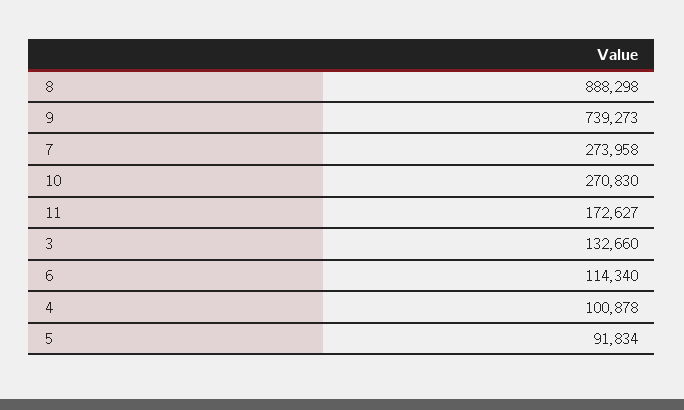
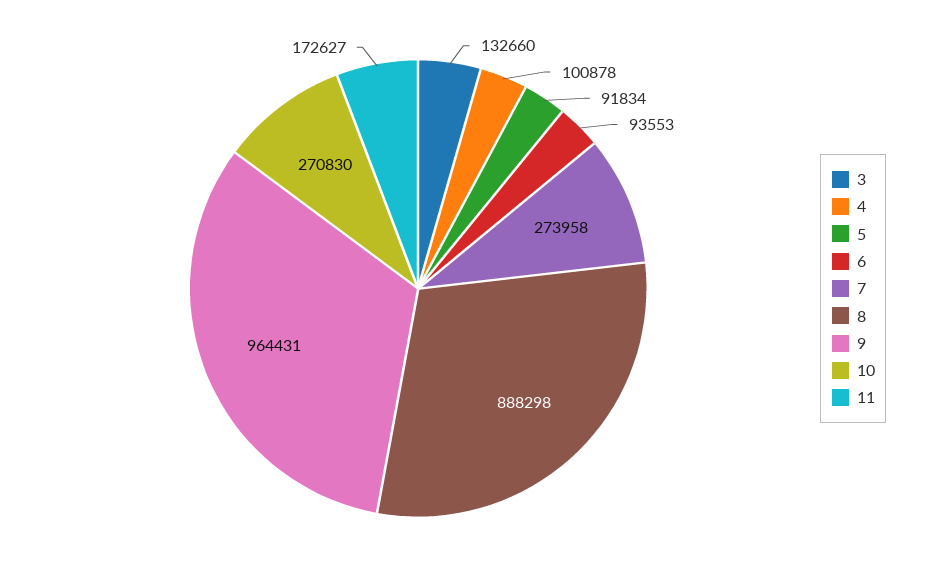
9: 739273 -> 964431
6: 114340 -> 93553

